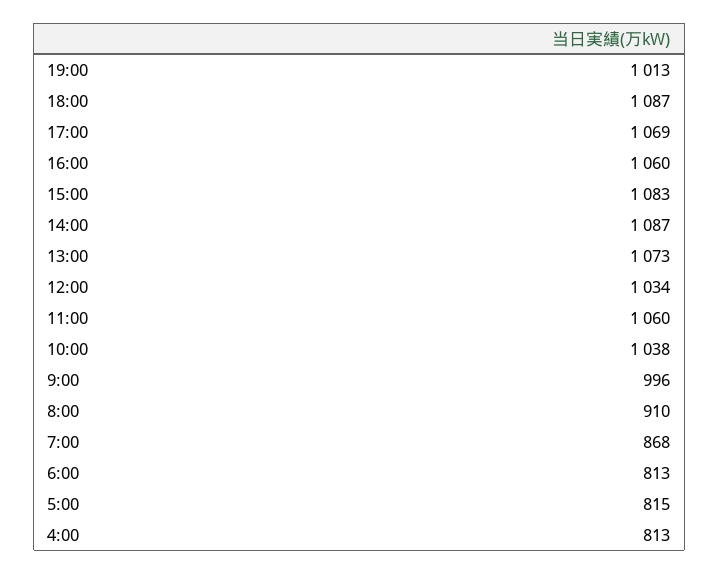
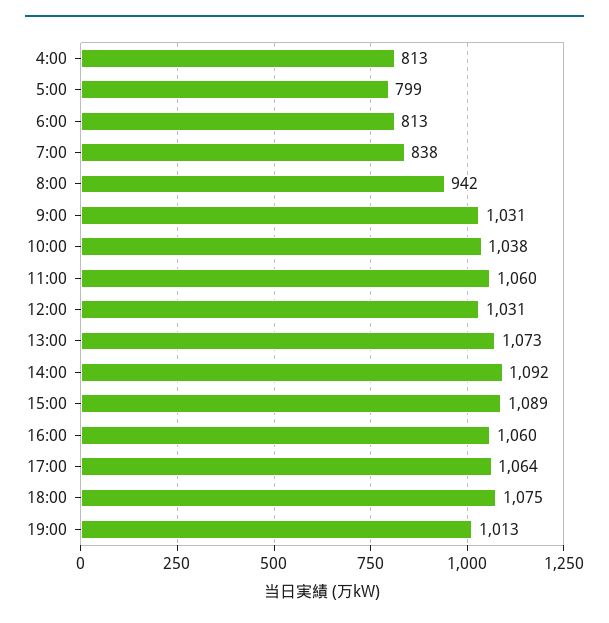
18:00: 1087 -> 1075
17:00: 1069 -> 1064
15:00: 1083 -> 1089
14:00: 1087 -> 1092
12:00: 1034 -> 1031
9:00: 996 -> 1031
8:00: 910 -> 942
7:00: 868 -> 838
5:00: 815 -> 799

